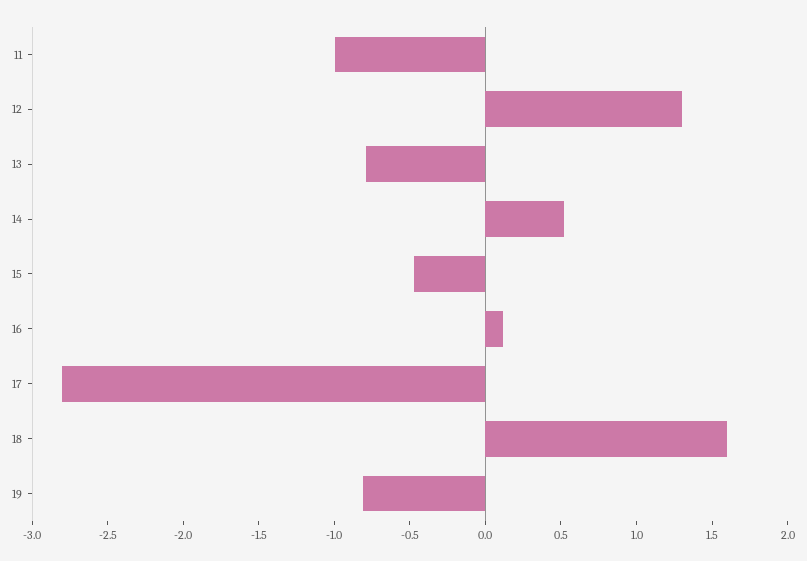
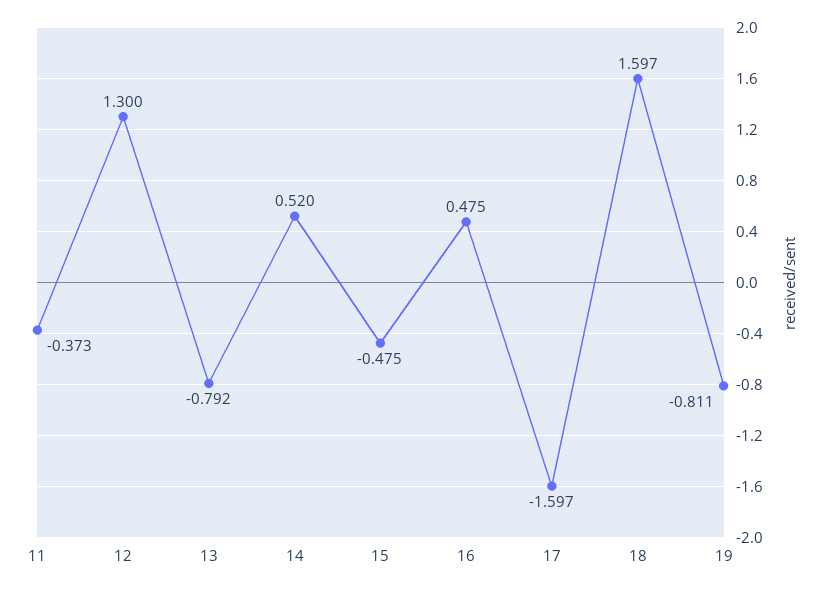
11: -1 -> -0.373
16: 0.1 -> 0.475
17: -2.8 -> -1.597

